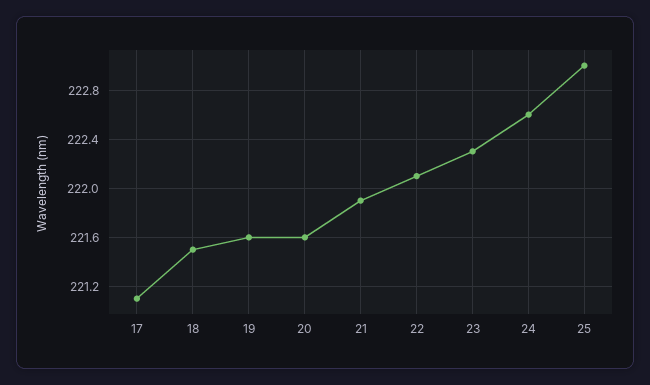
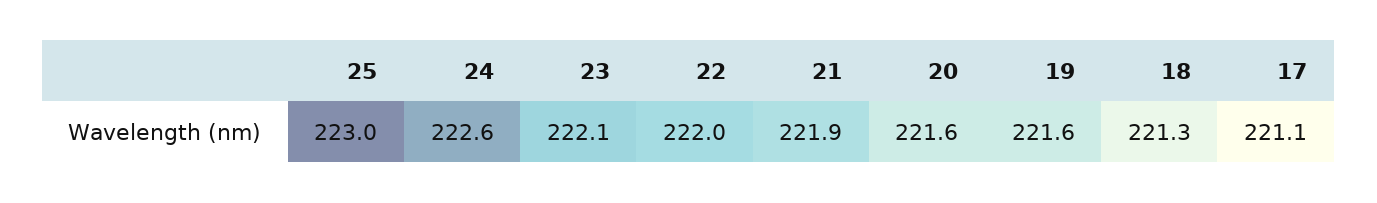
18: 221.5 -> 221.3
22: 222.1 -> 222
23: 222.3 -> 222.1

